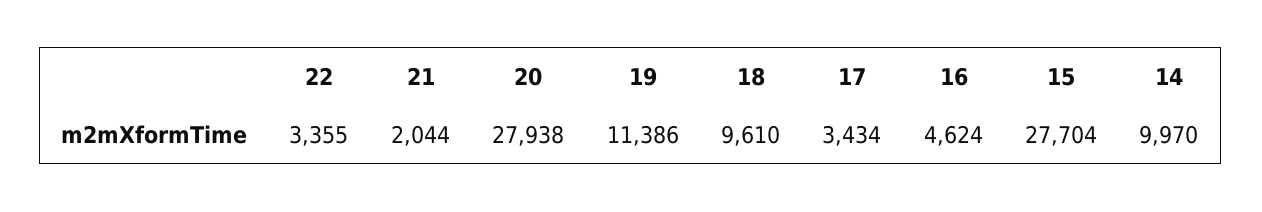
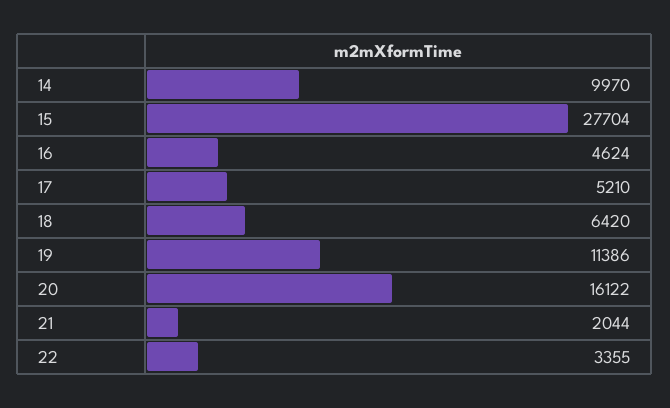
20: 27938 -> 16122
18: 9610 -> 6420
17: 3434 -> 5210

